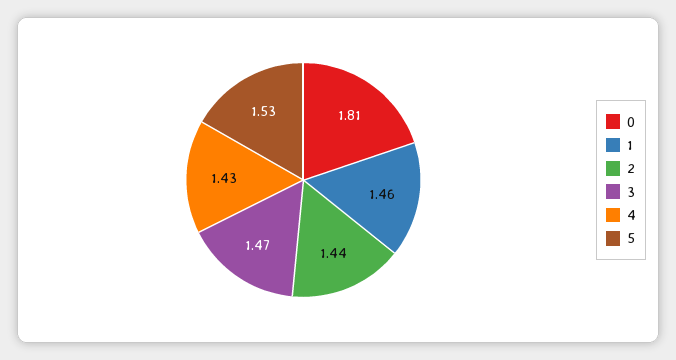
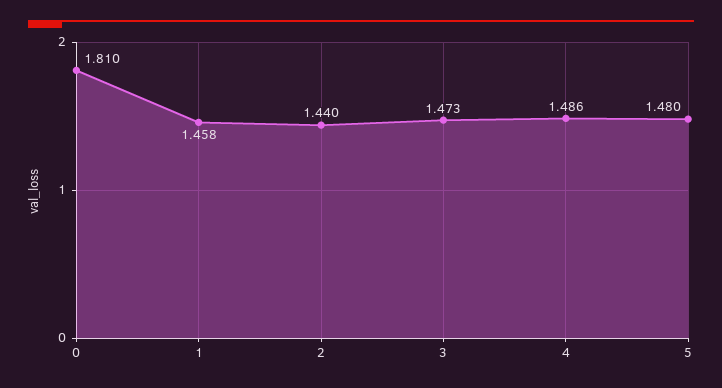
4: 1.43 -> 1.486
5: 1.53 -> 1.48

